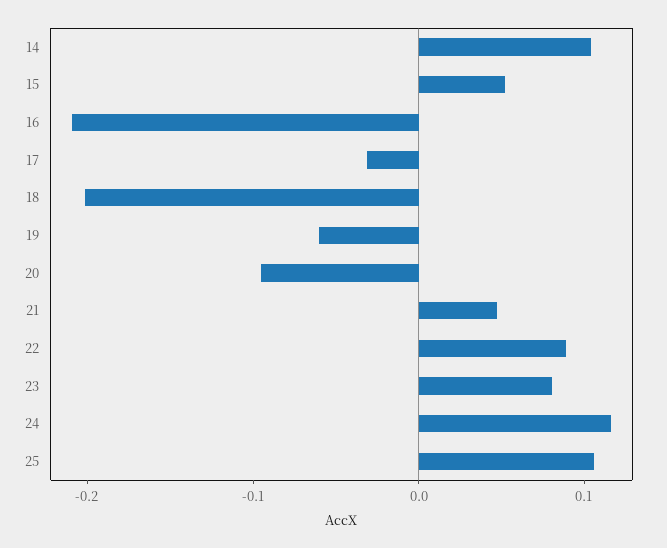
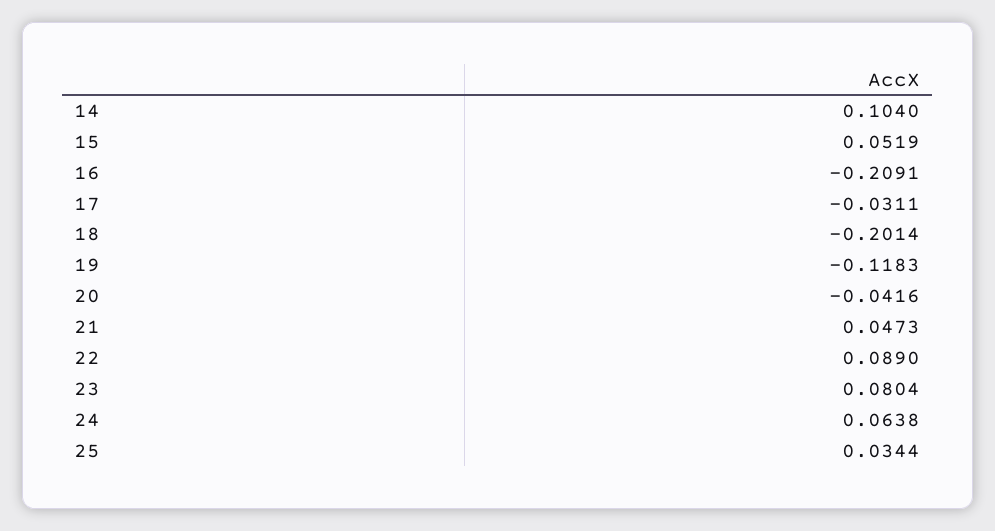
19: -0.06 -> -0.1183
20: -0.1 -> -0.0416
24: 0.12 -> 0.0638
25: 0.1 -> 0.0344

